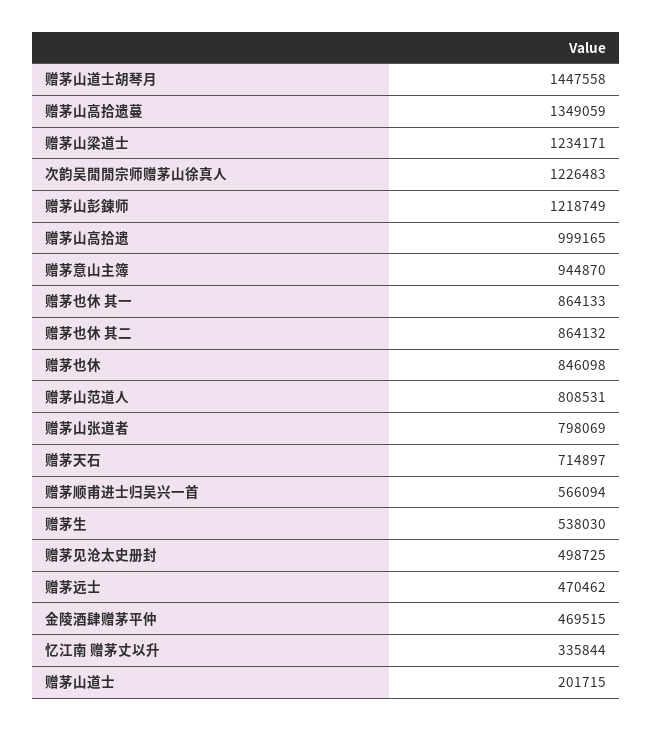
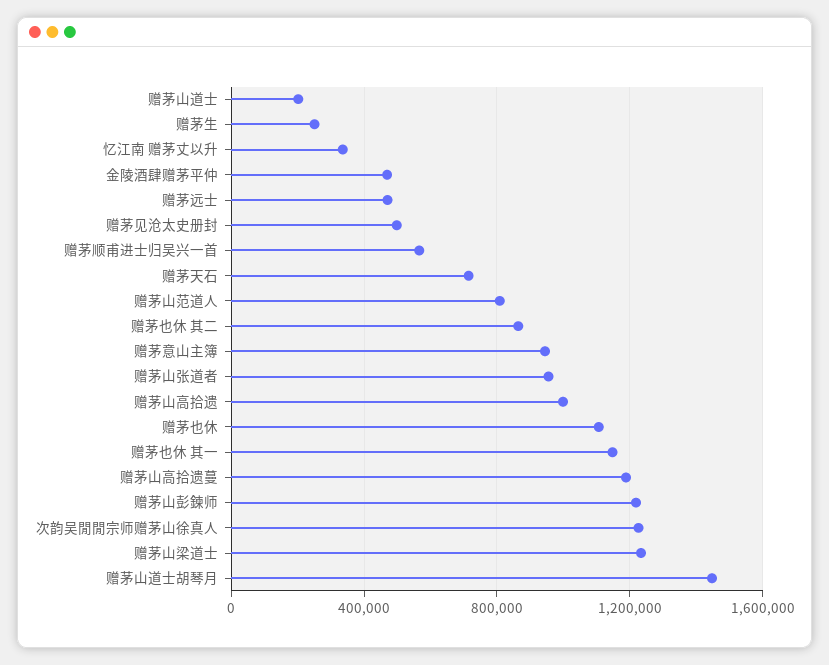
赠茅山高拾遗蔓: 1349059 -> 1200000
赠茅也休 其一: 864133 -> 1150000
赠茅也休: 846098 -> 1100000
赠茅山张道者: 798069 -> 950000
赠茅生: 538030 -> 250000

